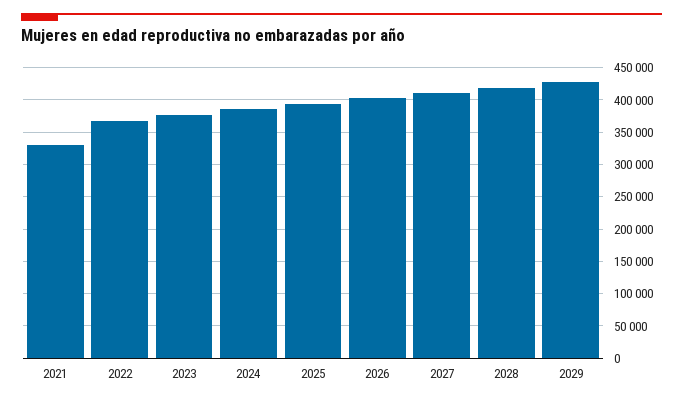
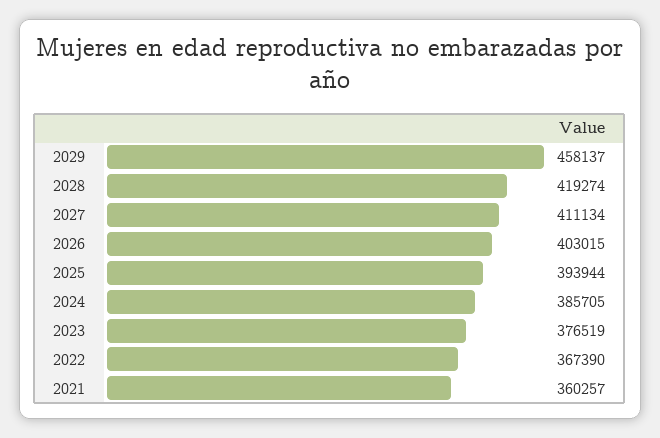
2021: 330000 -> 360257
2029: 430000 -> 458137

